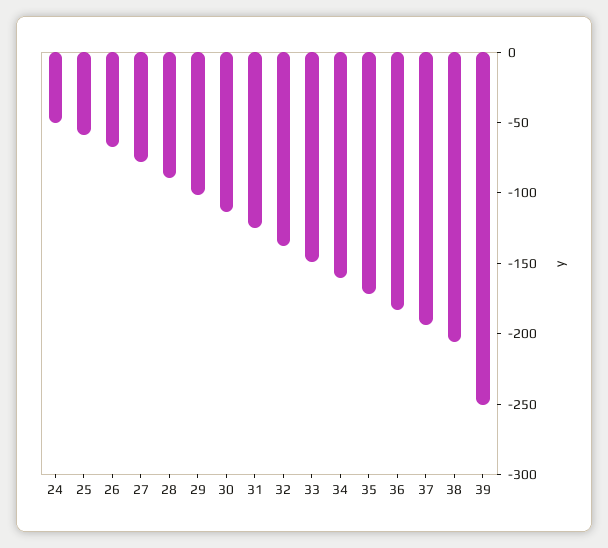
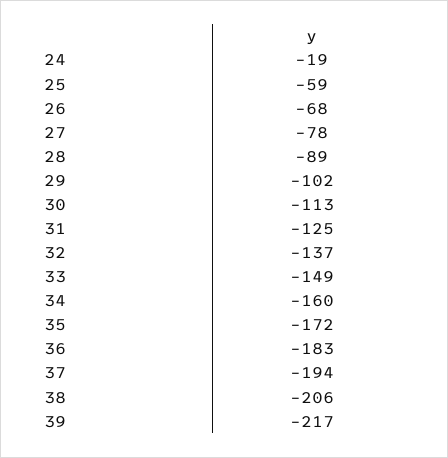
24: -50 -> -19
39: -250 -> -217

